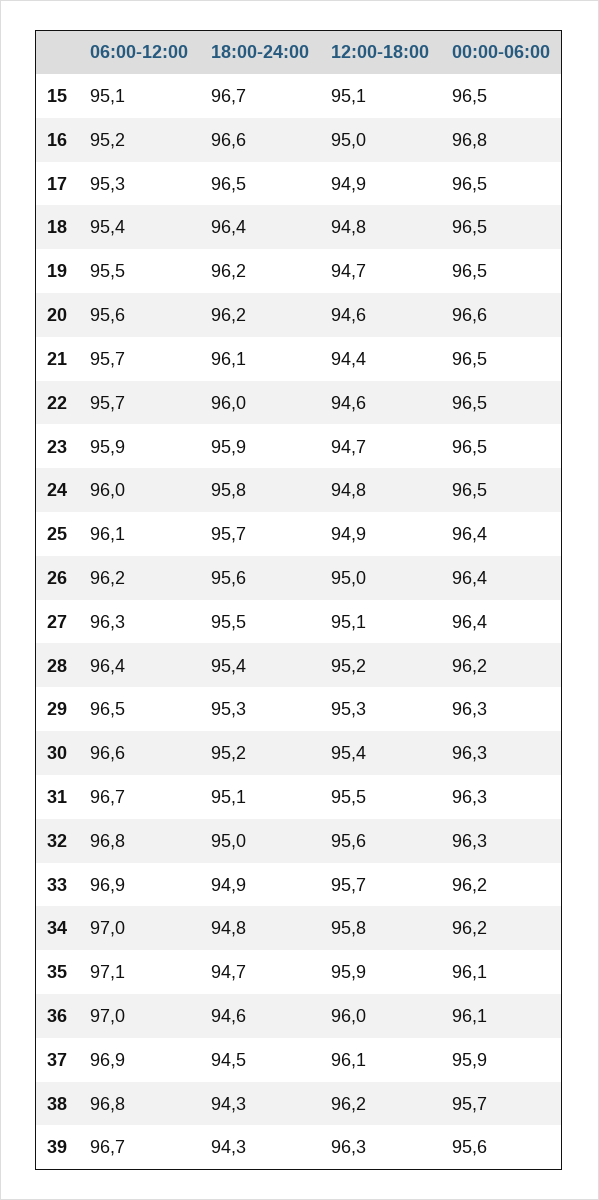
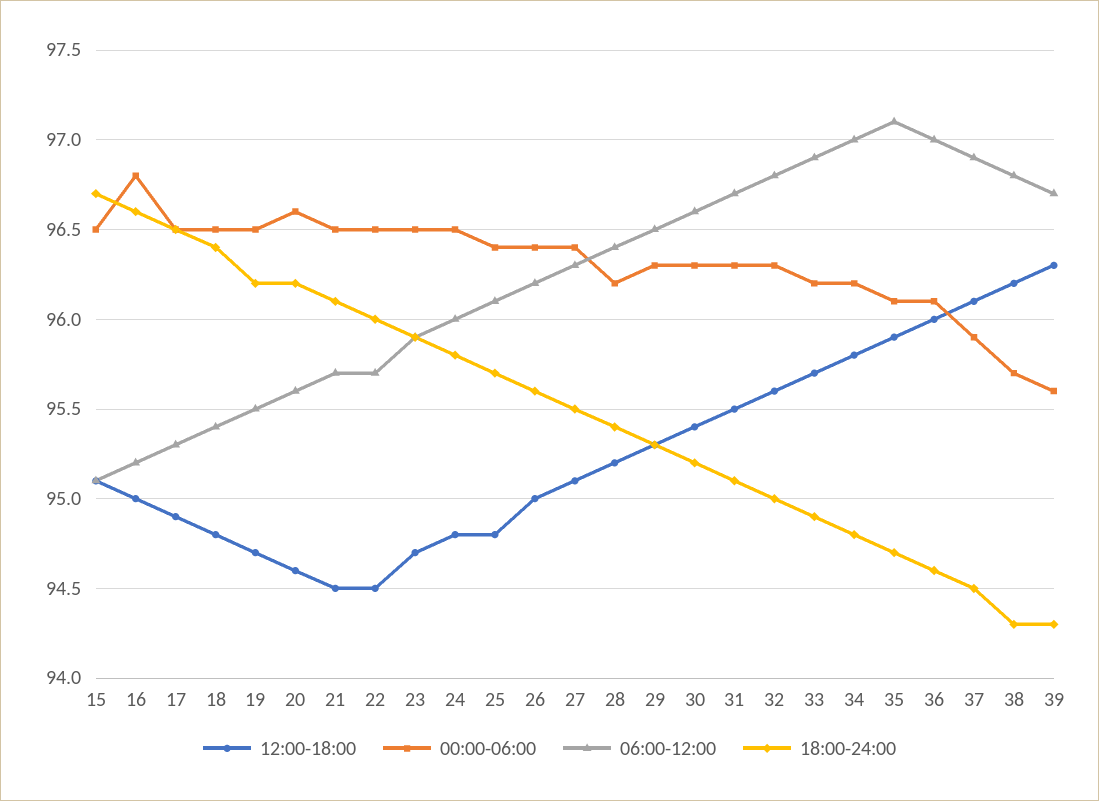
12:00-18:00, 21: 94.4 -> 94.5
12:00-18:00, 22: 94.6 -> 94.5
12:00-18:00, 25: 94.9 -> 94.8

